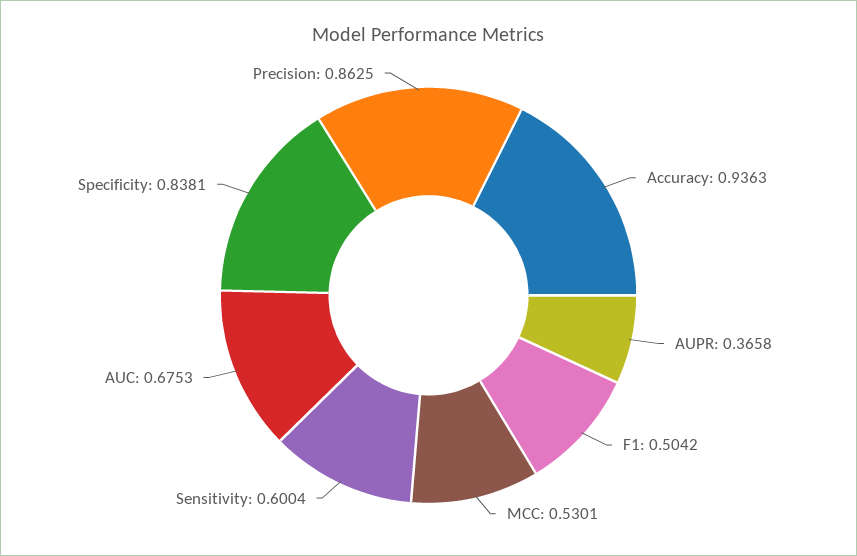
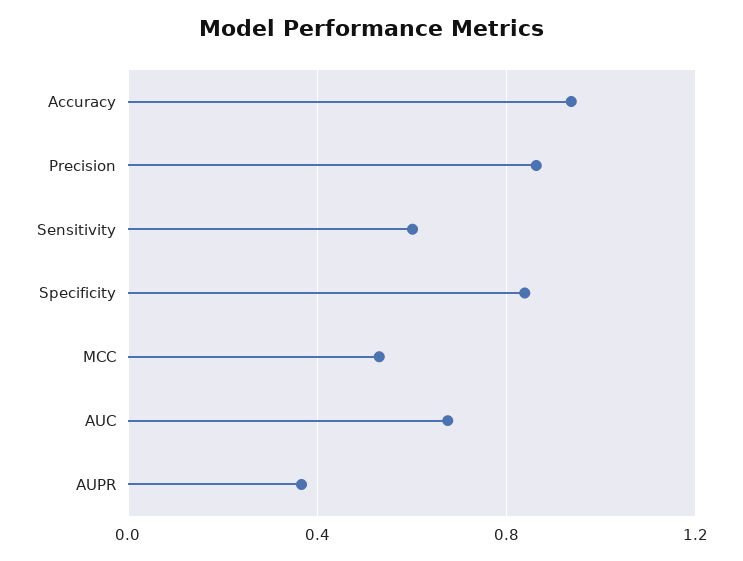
F1: 0.5042 -> none

